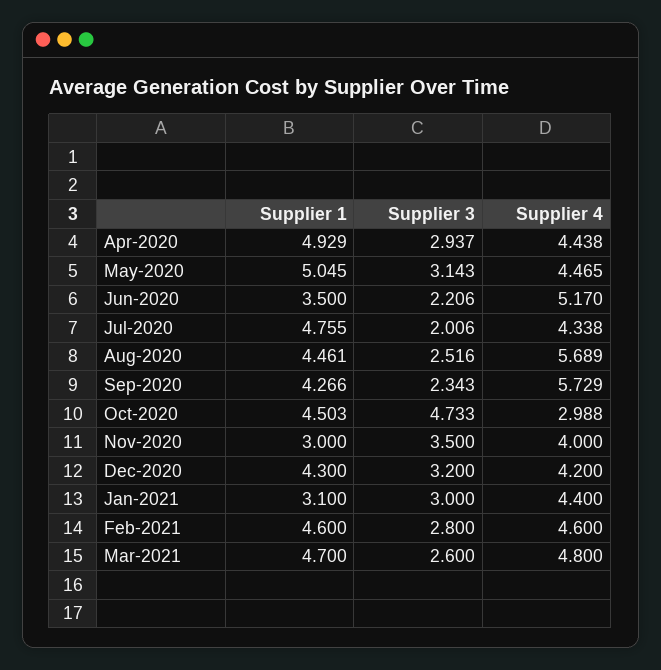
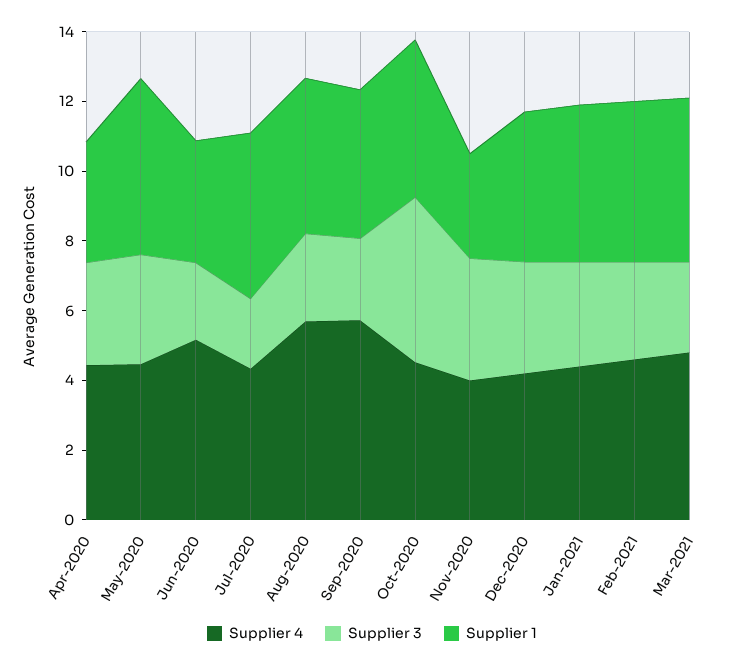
Supplier 1, Apr-2020: 4.929 -> 3.5
Supplier 4, Oct-2020: 2.988 -> 4.5
Supplier 1, Jan-2021: 3.1 -> 4.5

